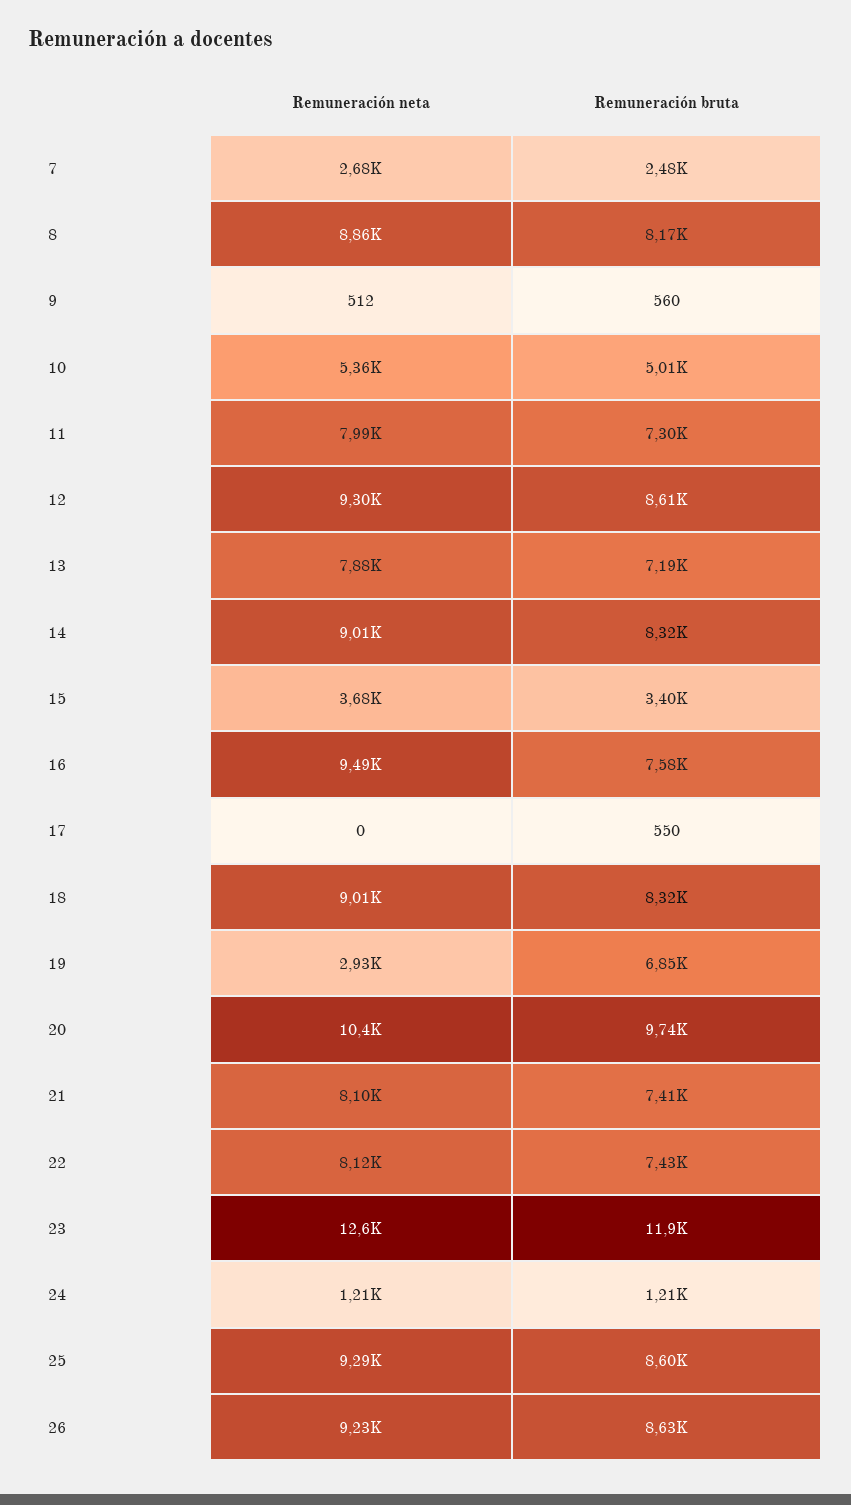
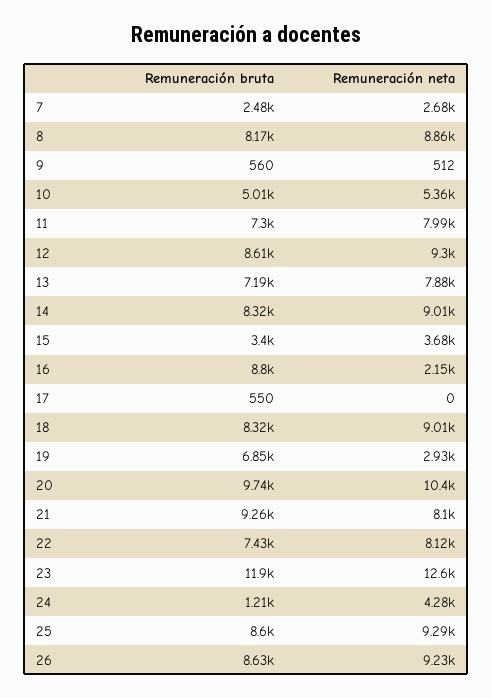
Remuneración neta, 16: 9490 -> 2150
Remuneración bruta, 16: 7580 -> 8800
Remuneración bruta, 21: 7410 -> 9260
Remuneración neta, 24: 1210 -> 4280

